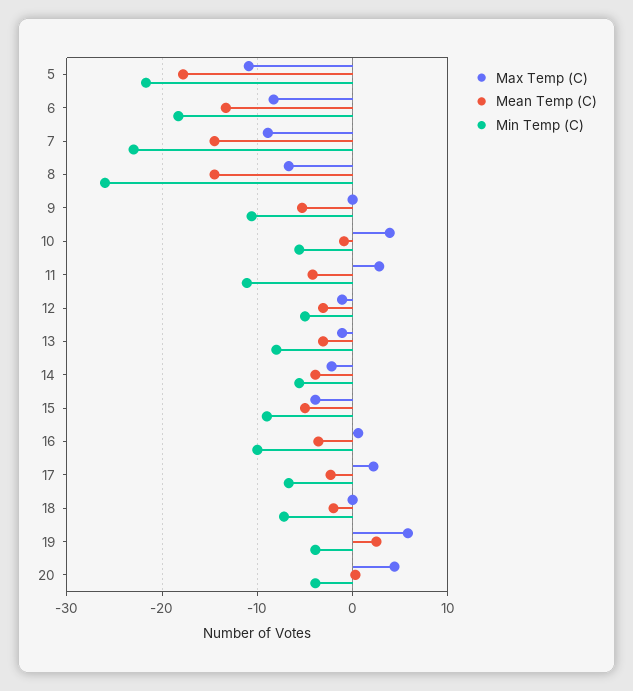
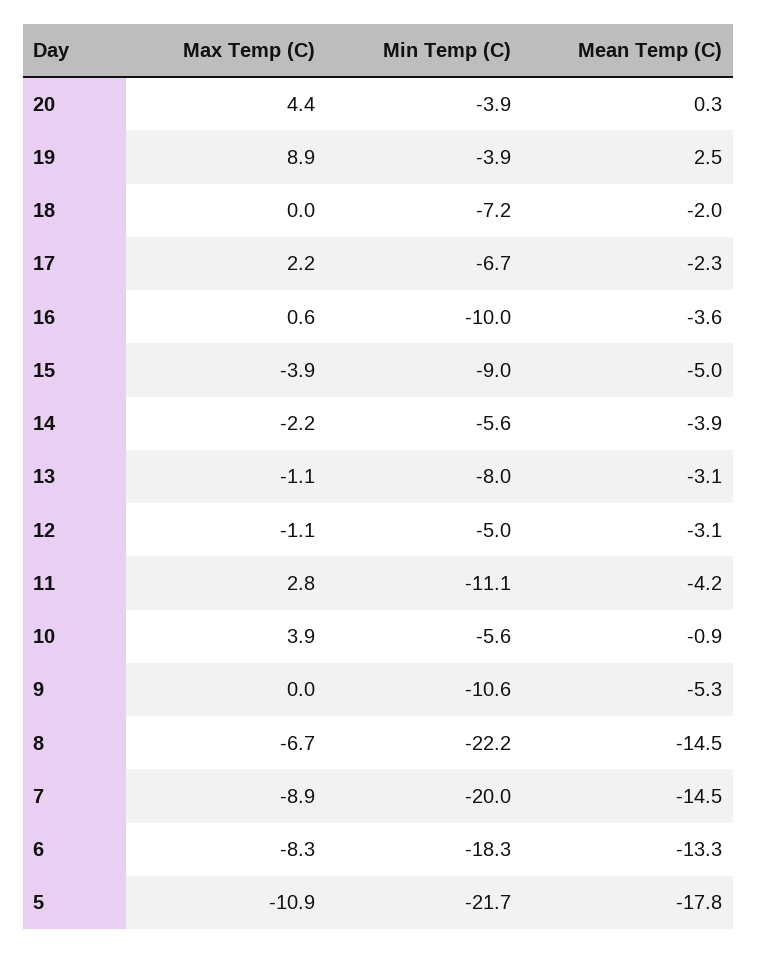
Min Temp (C), 7: -23 -> -20
Min Temp (C), 8: -26 -> -22.2
Max Temp (C), 19: 6 -> 8.9

